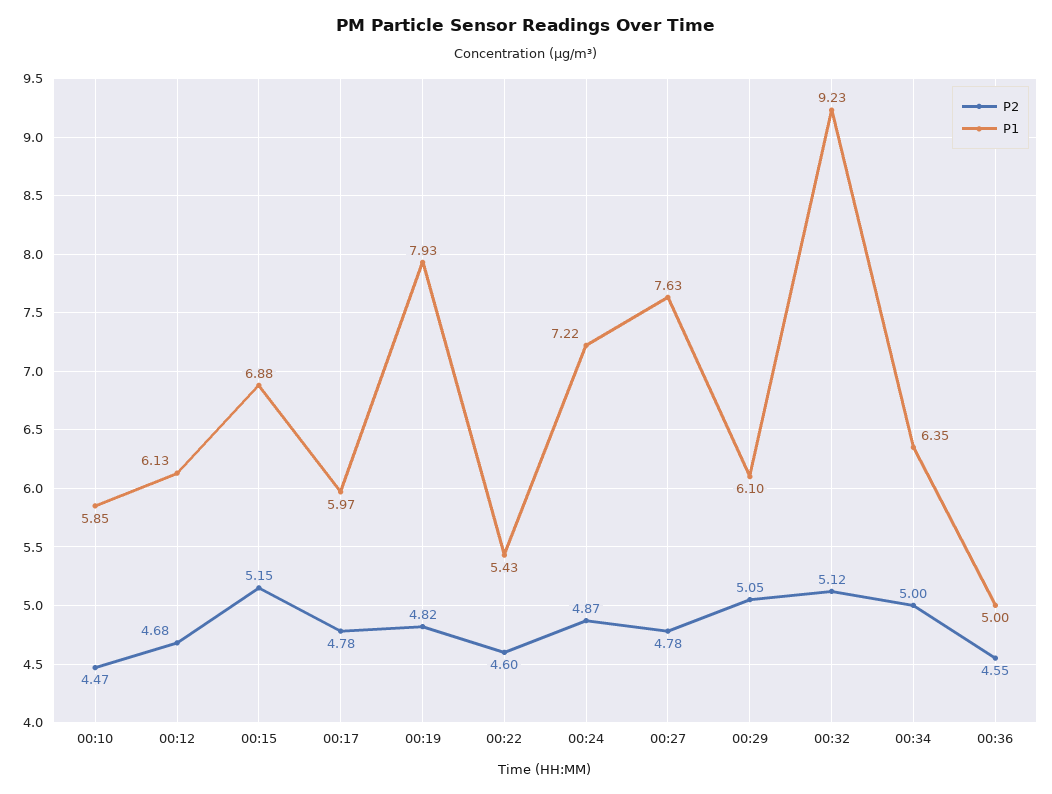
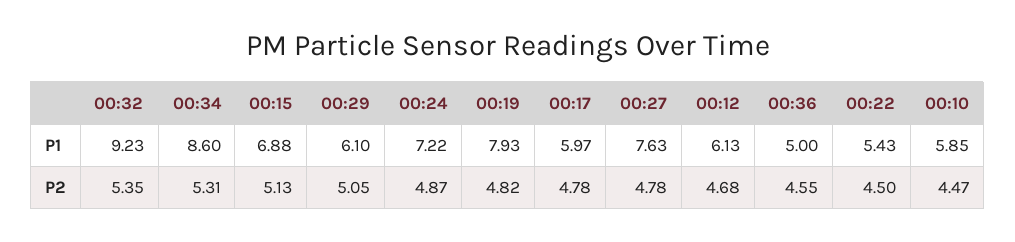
P2, 00:15: 5.15 -> 5.13
P2, 00:22: 4.6 -> 4.5
P2, 00:32: 5.12 -> 5.35
P2, 00:34: 5 -> 5.31
P1, 00:34: 6.35 -> 8.6

